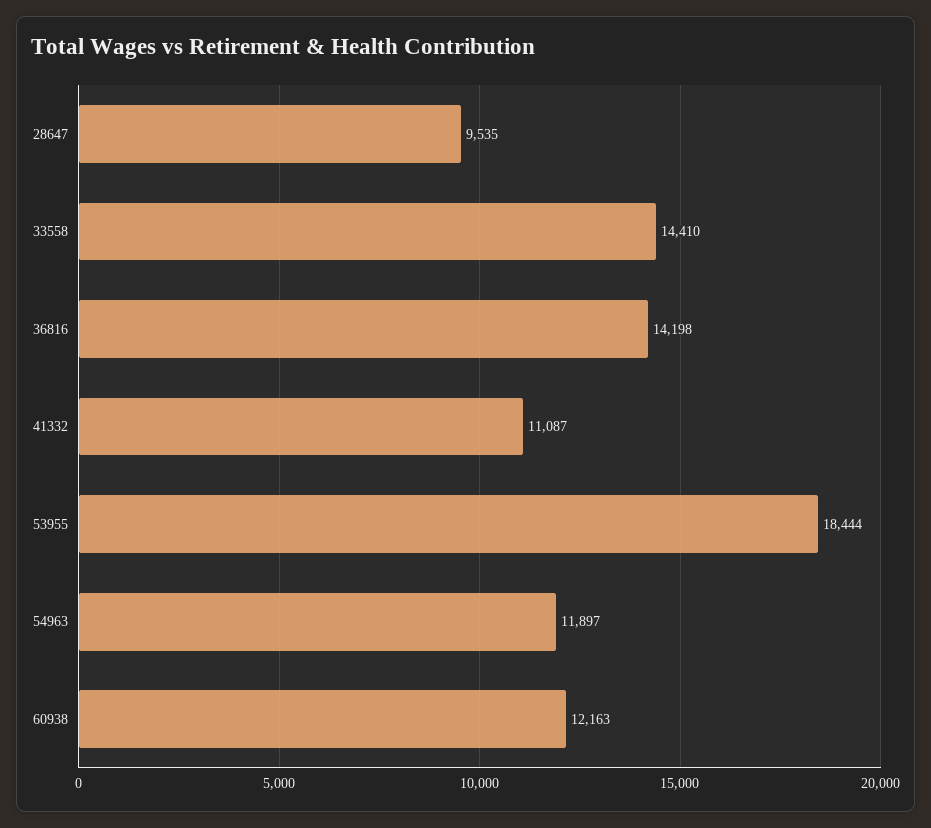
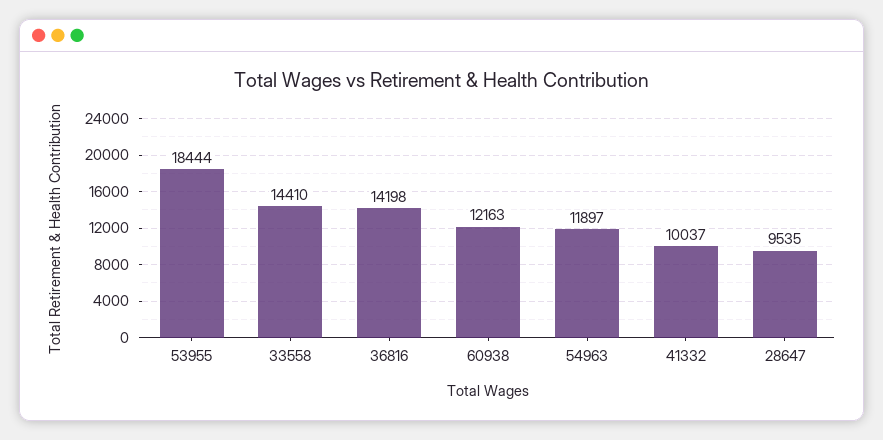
41332: 11087 -> 10037

